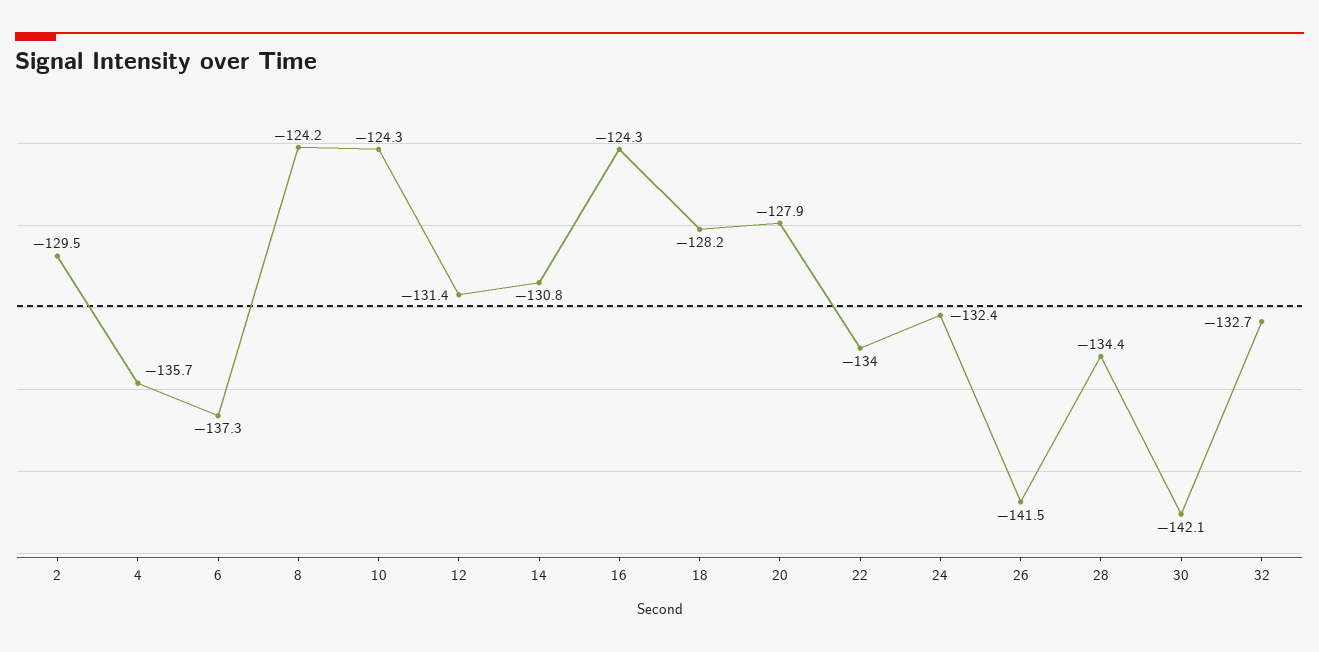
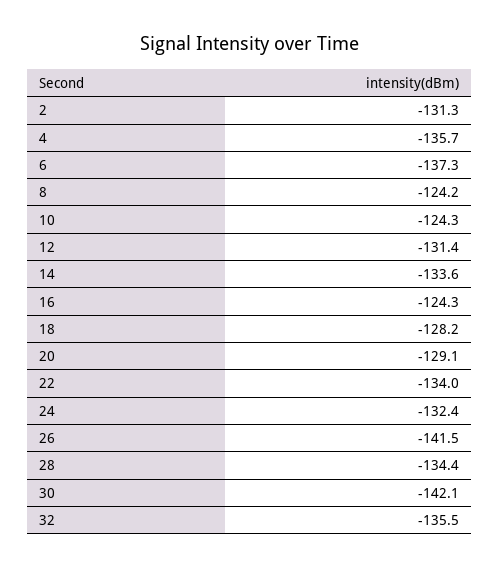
2: -129.5 -> -131.3
14: -130.8 -> -133.6
20: -127.9 -> -129.1
32: -132.7 -> -135.5

